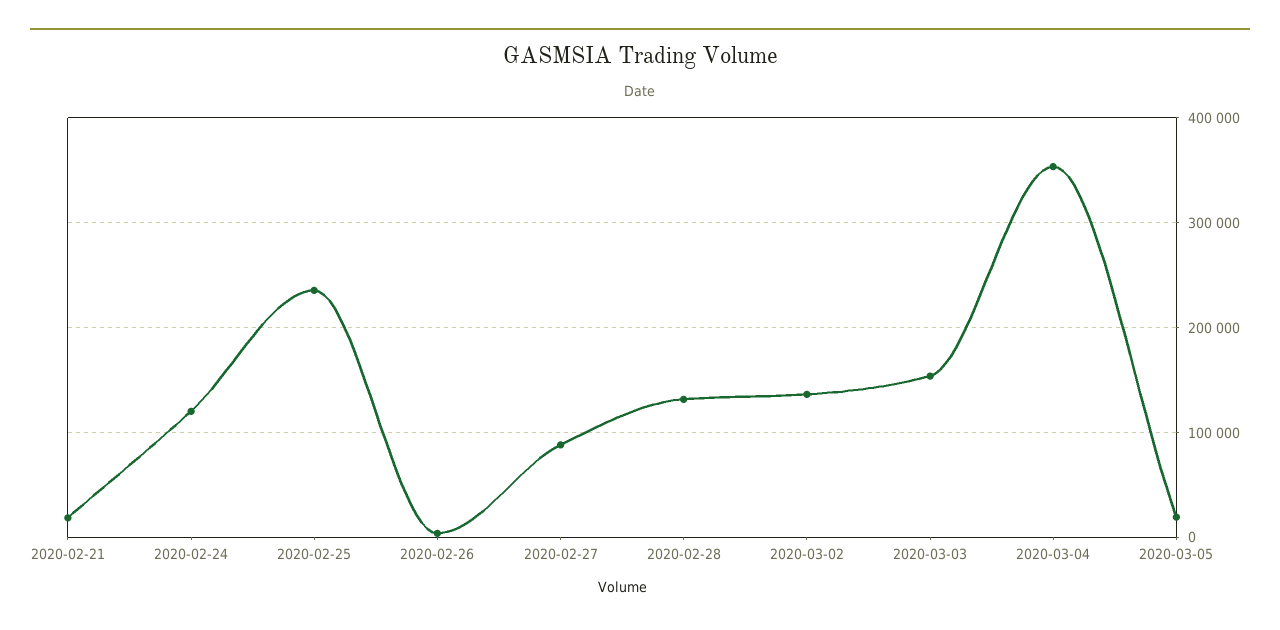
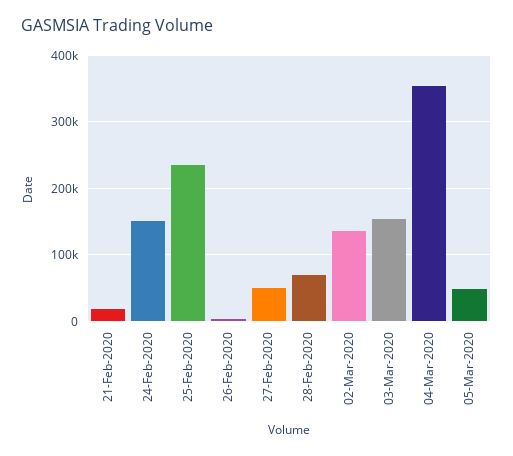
2020-02-24: 120000 -> 150000
2020-02-27: 90000 -> 50000
2020-02-28: 130000 -> 70000
2020-03-05: 20000 -> 50000

